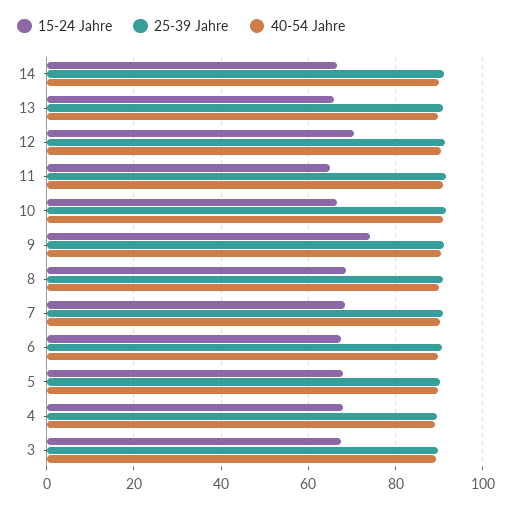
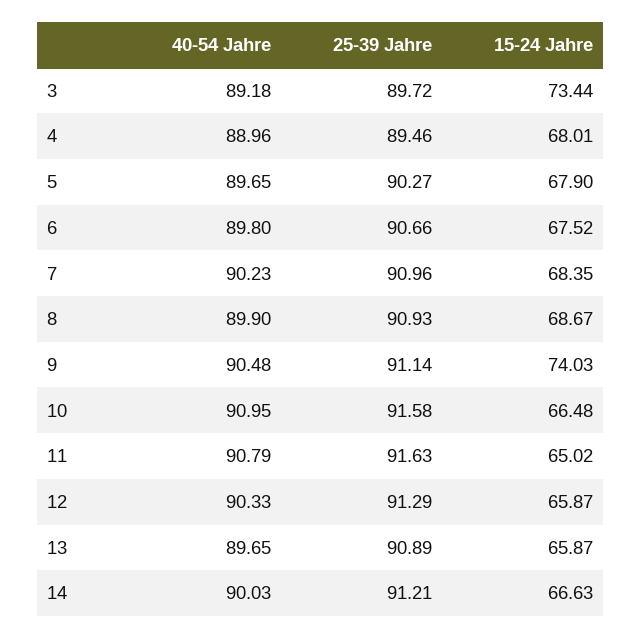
15-24 Jahre, 12: 70 -> 65.87
15-24 Jahre, 3: 68 -> 73.44

